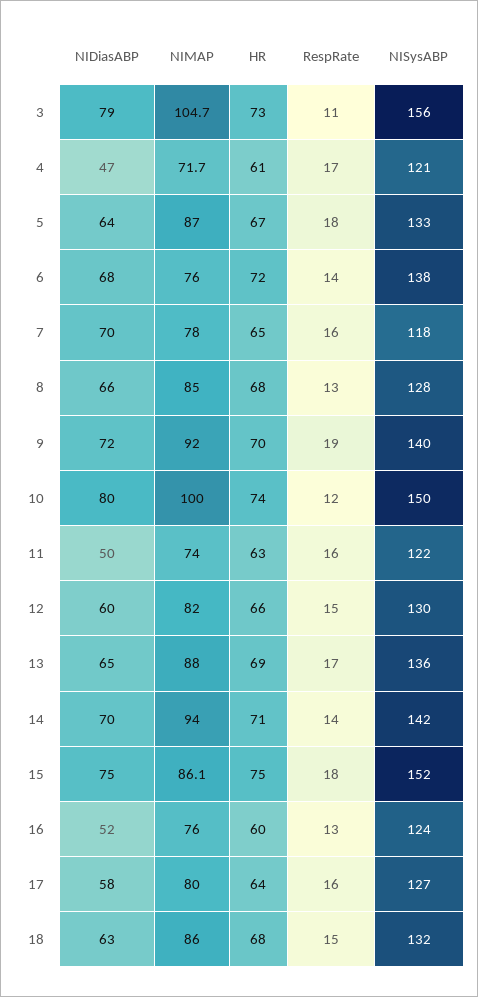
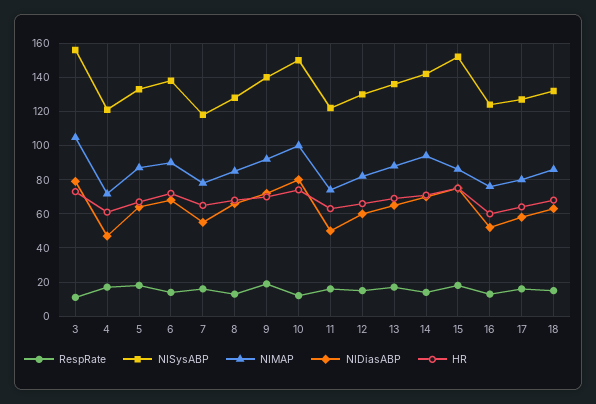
NIMAP, 6: 76 -> 90
NIDiasABP, 7: 70 -> 55

